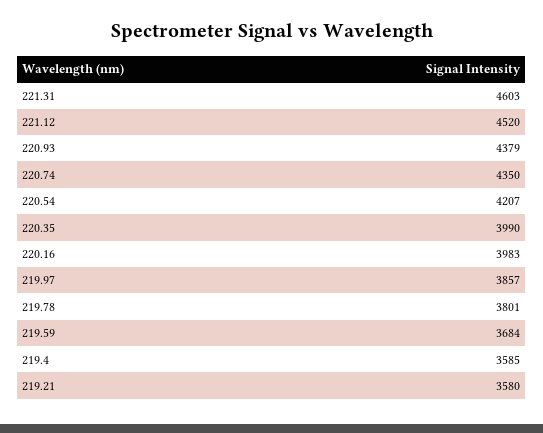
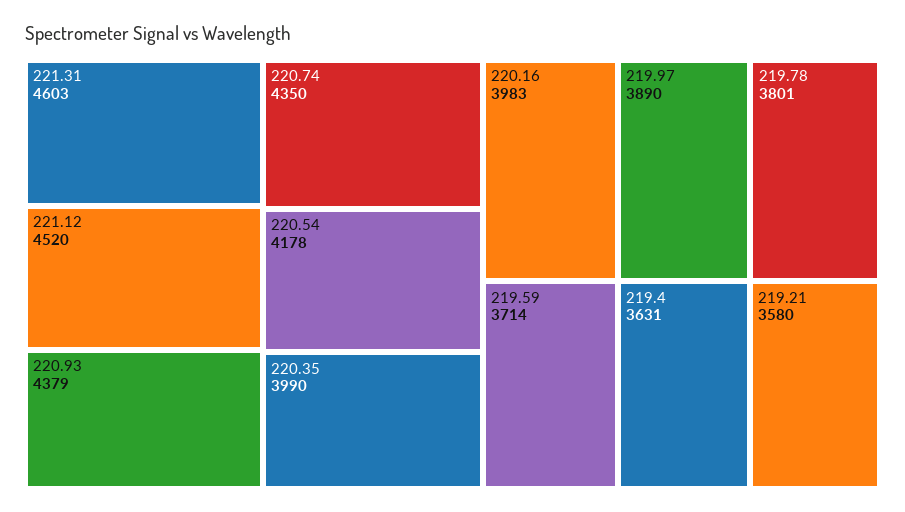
220.54: 4207 -> 4178
219.97: 3857 -> 3890
219.59: 3684 -> 3714
219.4: 3585 -> 3631

